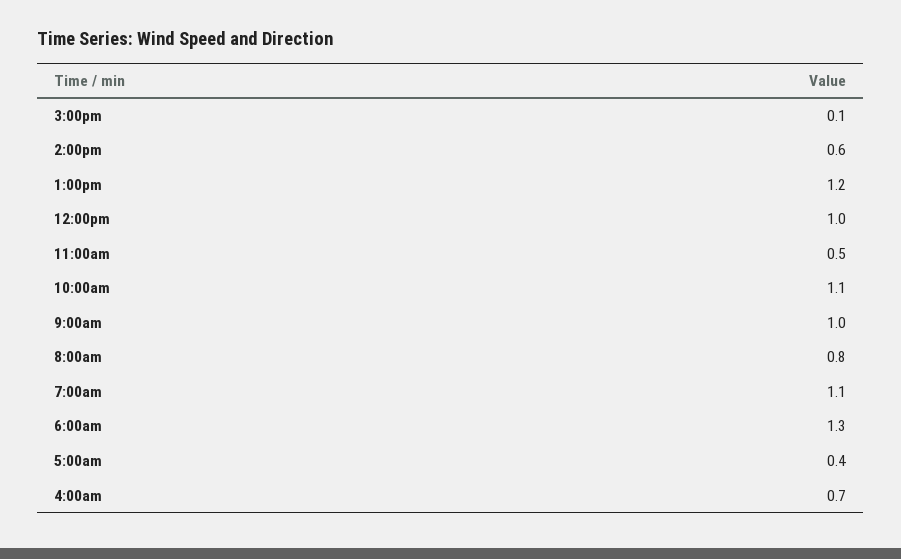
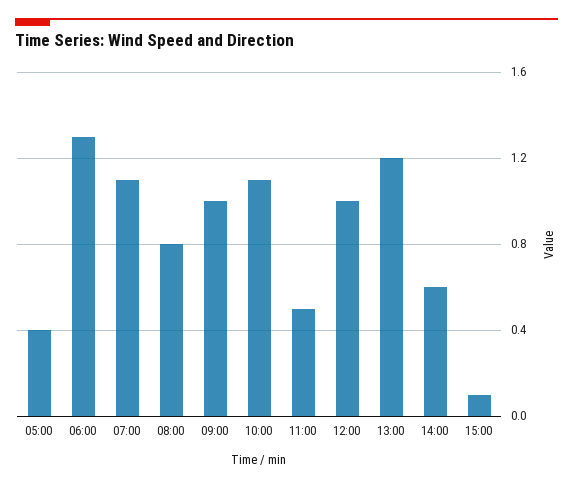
4:00am: 0.7 -> none

